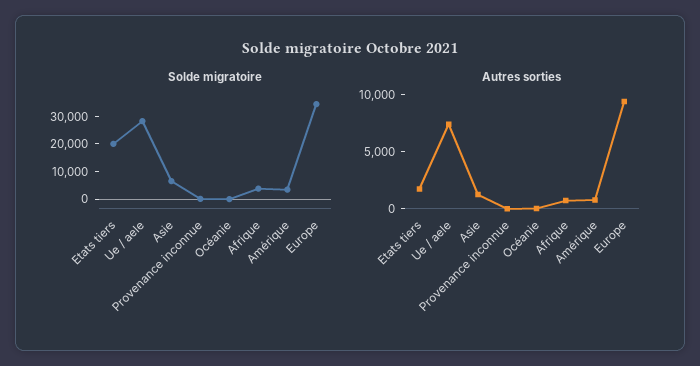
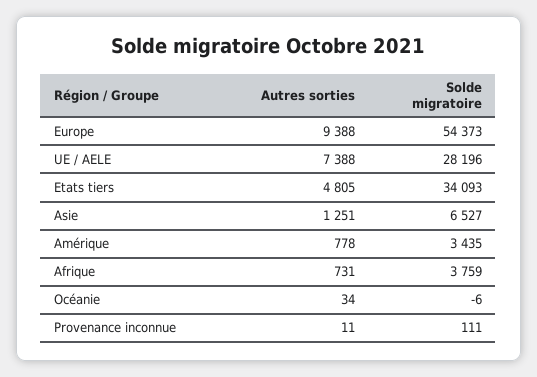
Solde migratoire, Etats tiers: 20000 -> 34093
Solde migratoire, Europe: 35000 -> 54373
Autres sorties, Etats tiers: 2000 -> 4805

